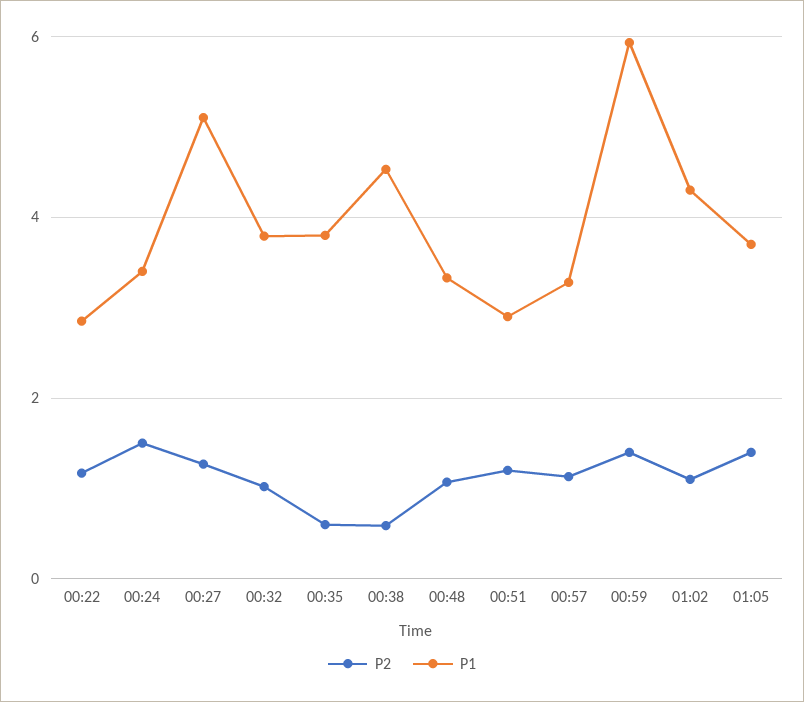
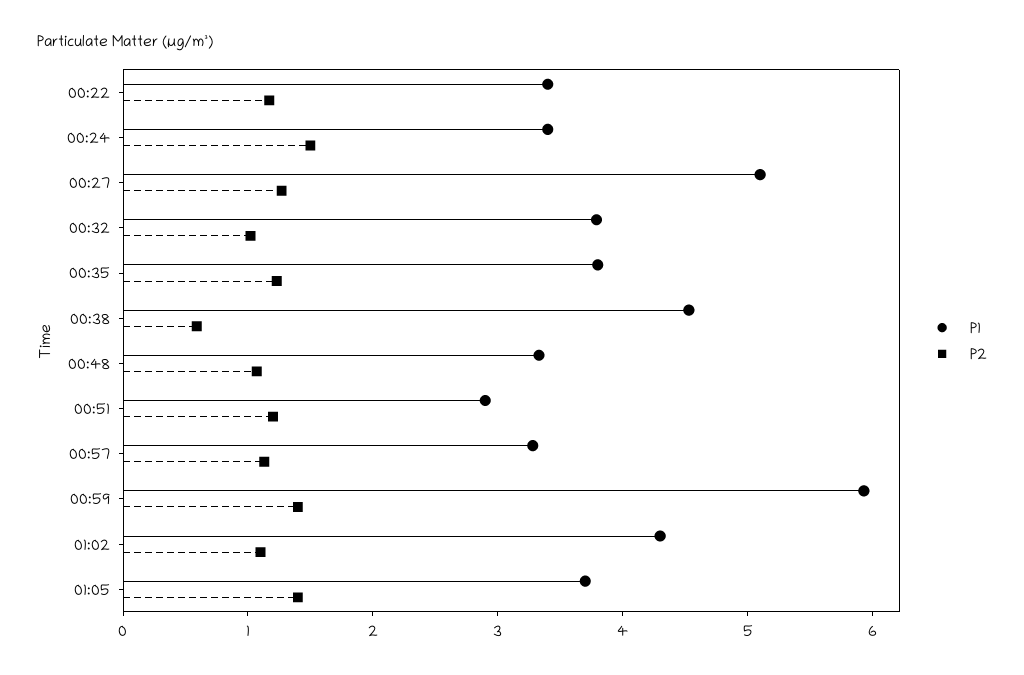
P1, 00:22: 2.8 -> 3.4
P2, 00:35: 0.6 -> 1.2

